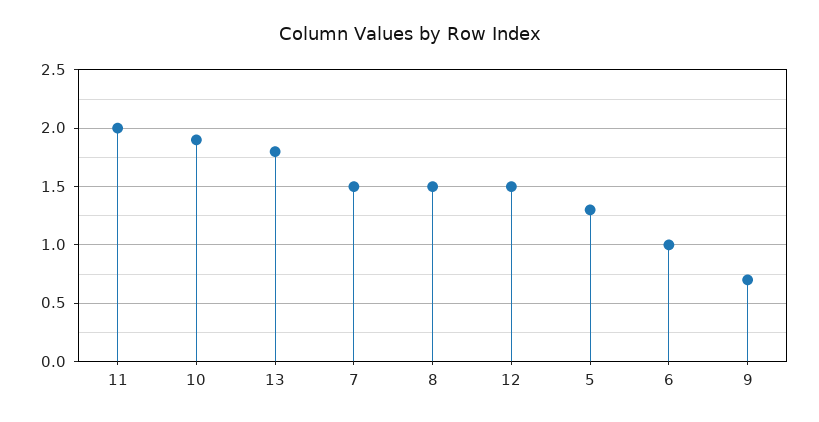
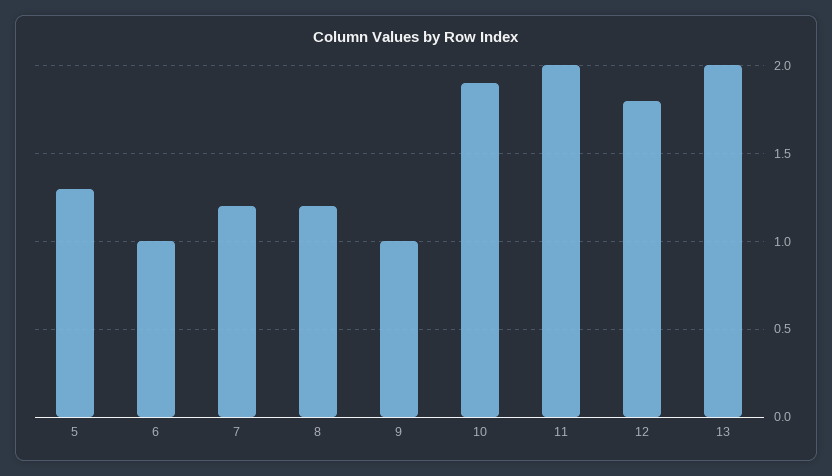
13: 1.8 -> 2
7: 1.5 -> 1.2
8: 1.5 -> 1.2
12: 1.5 -> 1.8
9: 0.7 -> 1

